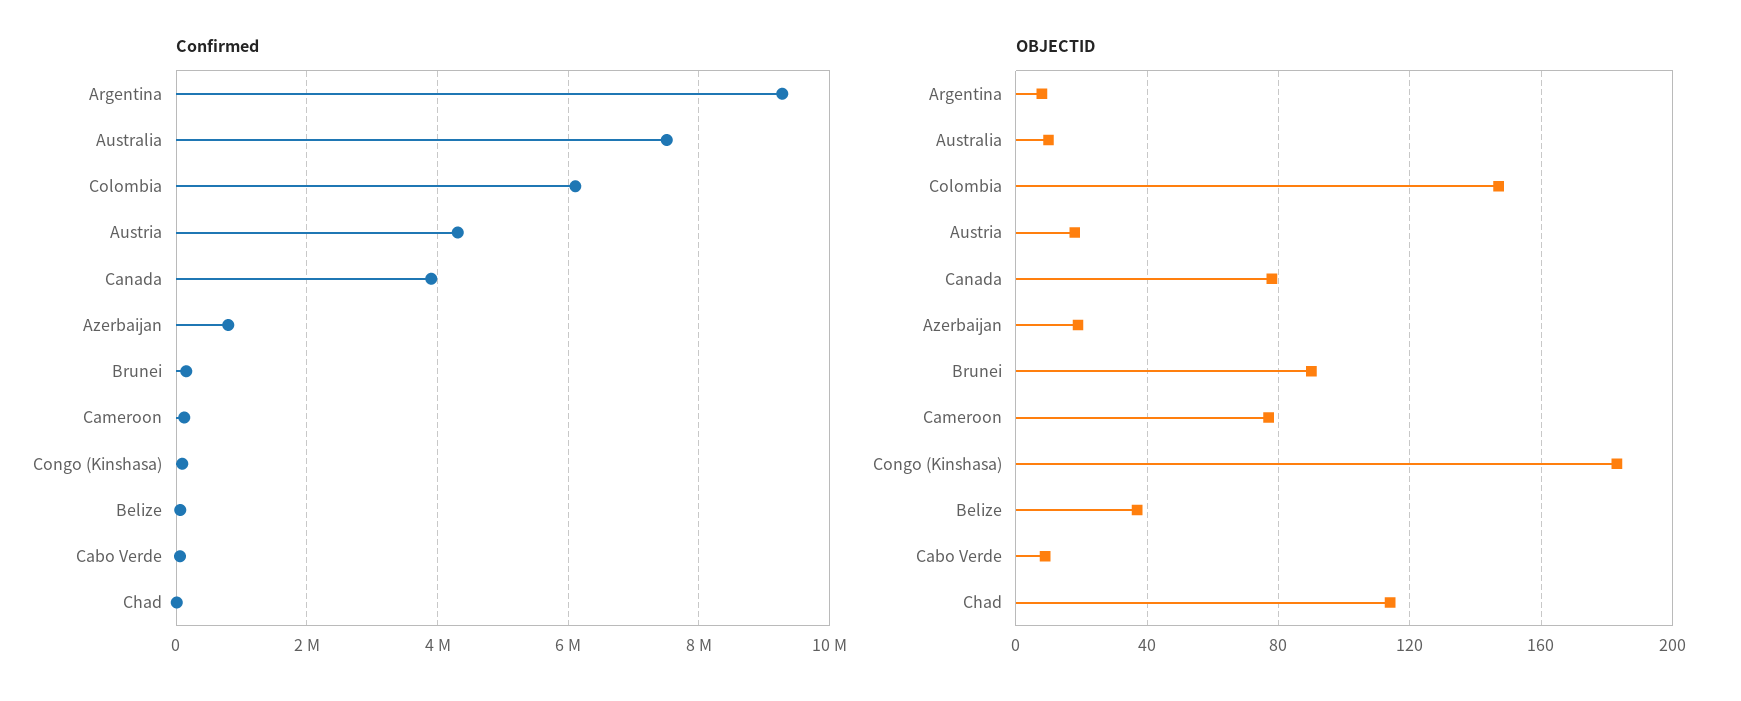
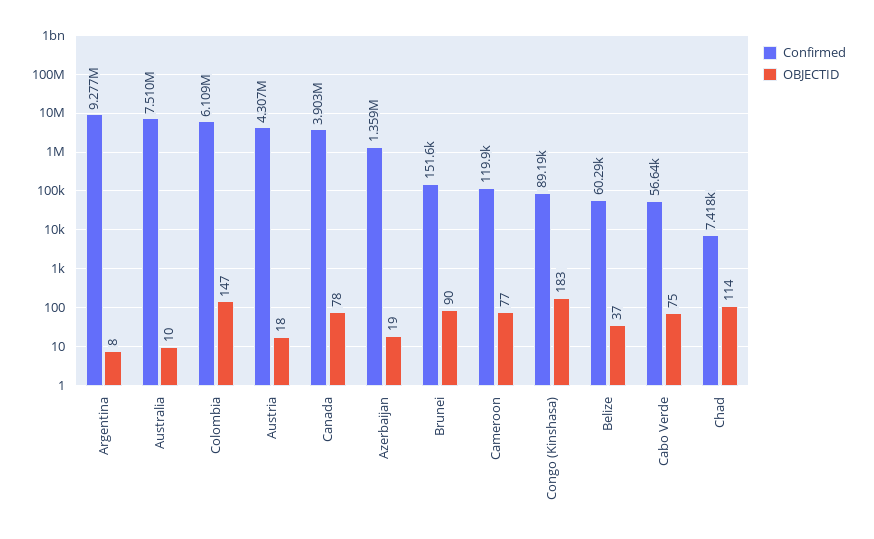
Confirmed, Azerbaijan: 800000 -> 1359000
OBJECTID, Cabo Verde: 10 -> 75

